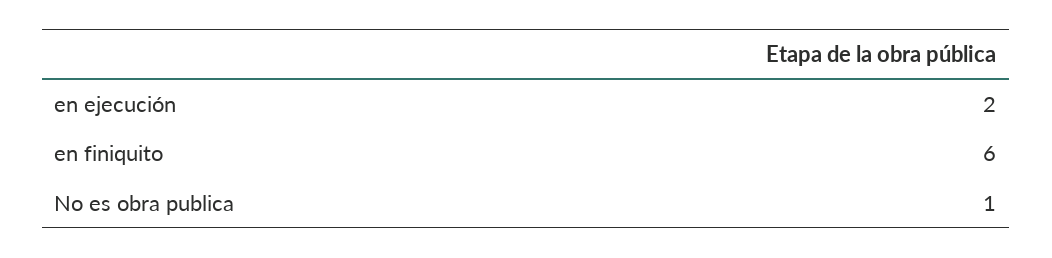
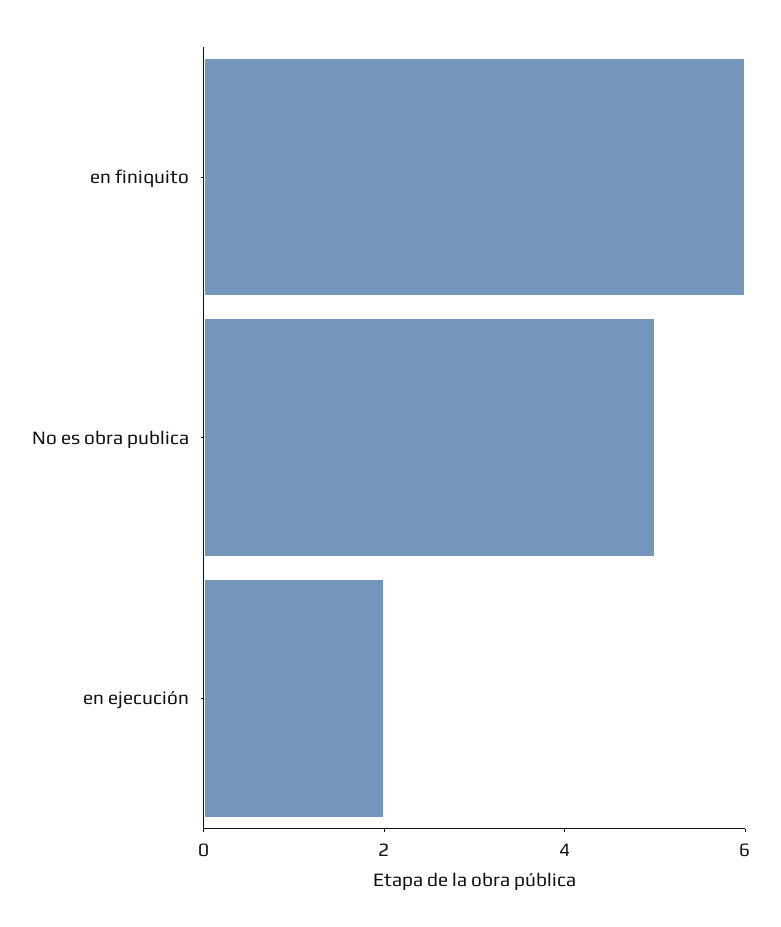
No es obra publica: 1 -> 5

